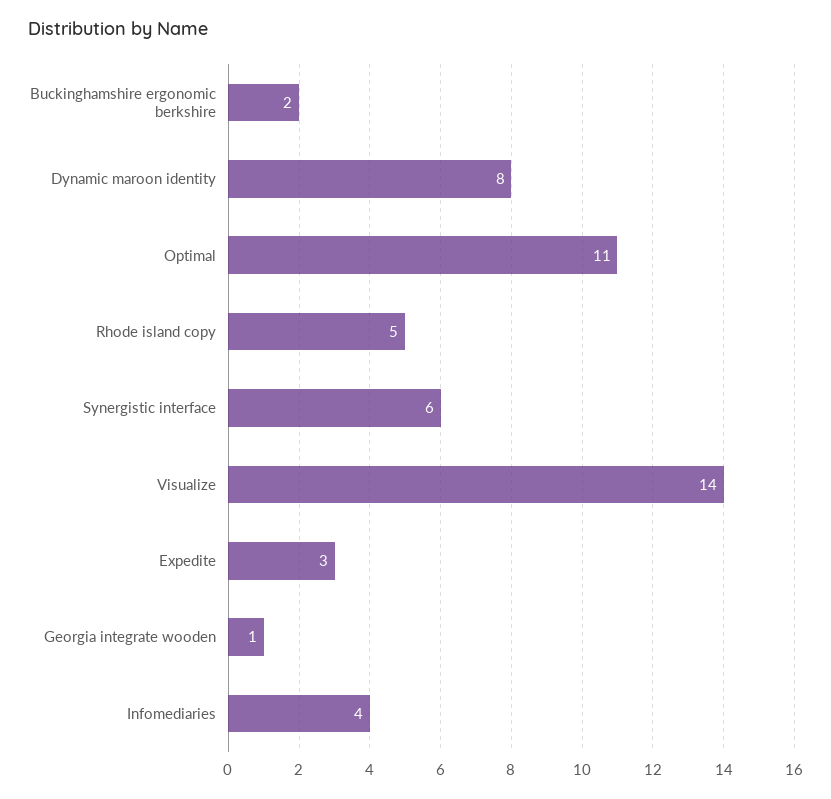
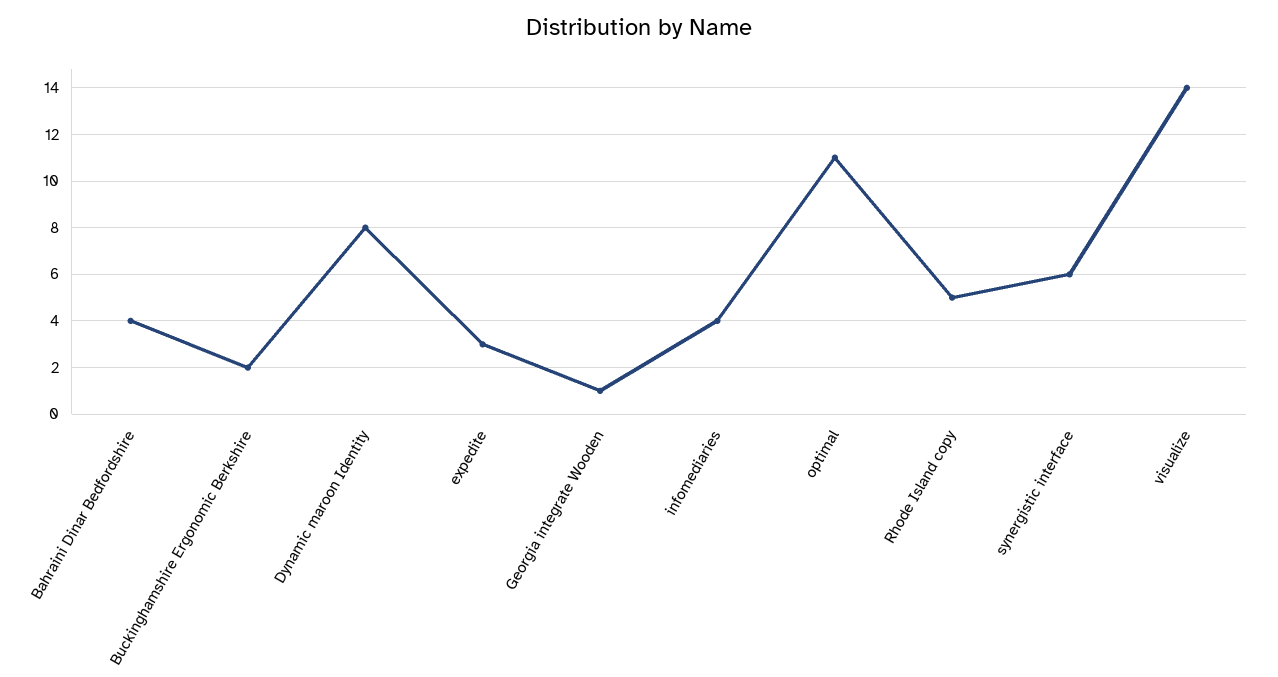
Bahraini Dinar Bedfordshire: none -> 4

